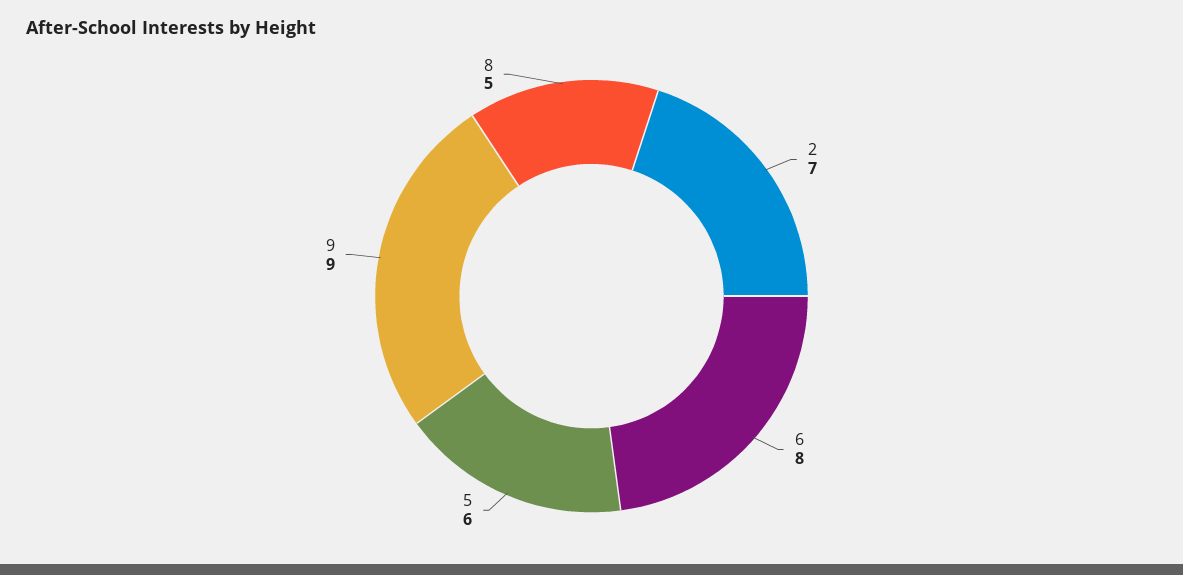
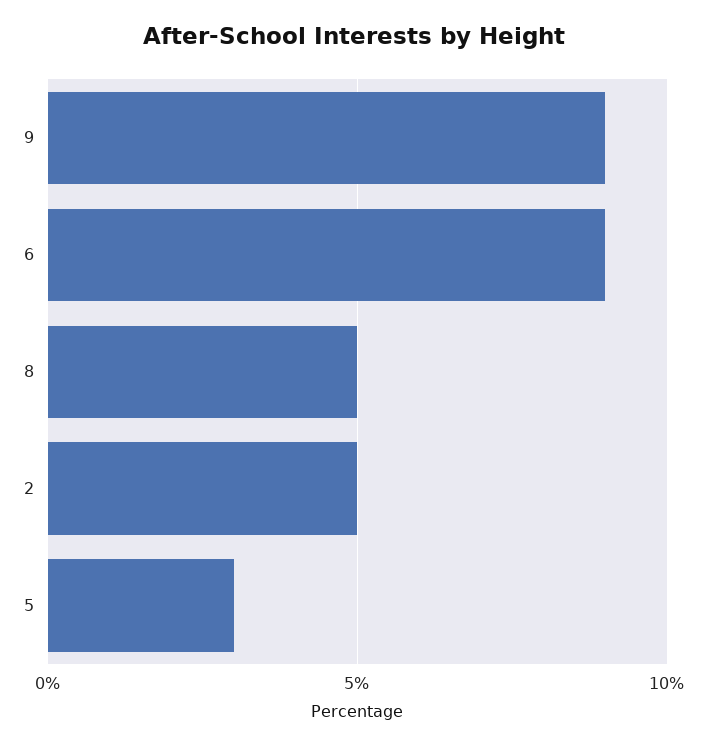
2: 7 -> 5
6: 8 -> 9
5: 6 -> 3

